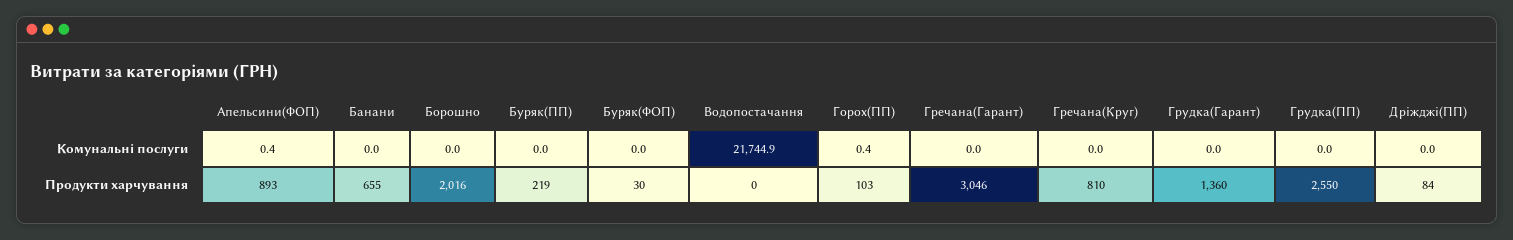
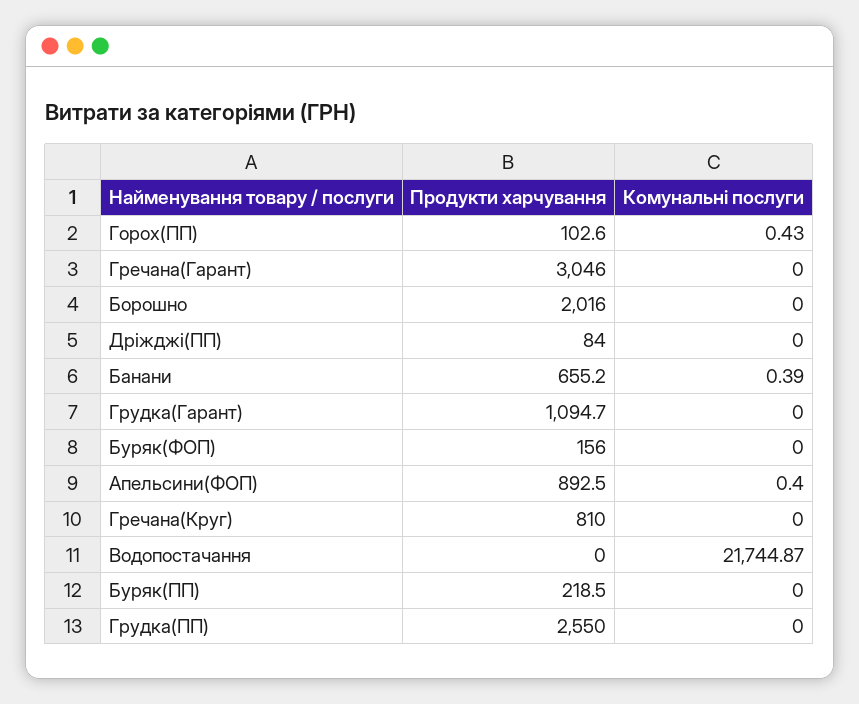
Банани, Комунальні послуги: 0 -> 0.39
Буряк(ФОП), Продукти харчування: 30 -> 156
Грудка(Гарант), Продукти харчування: 1360 -> 1094.7

